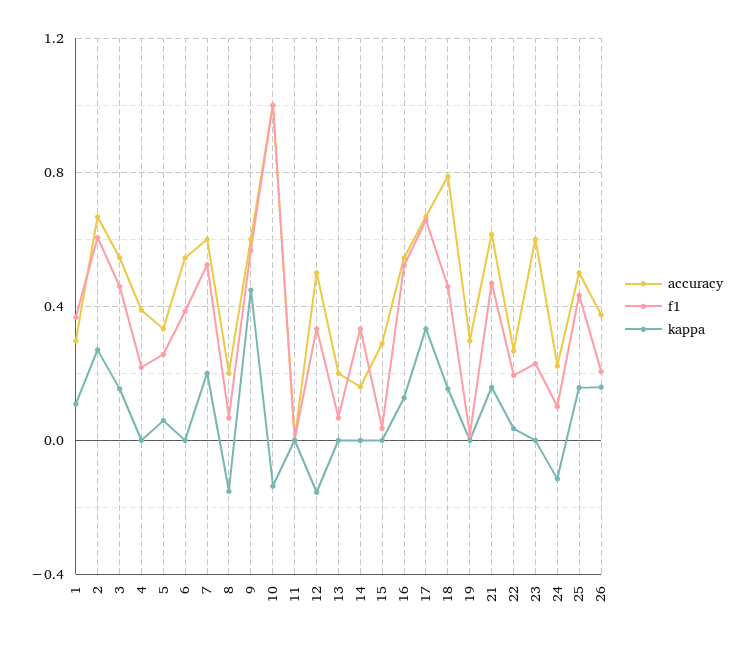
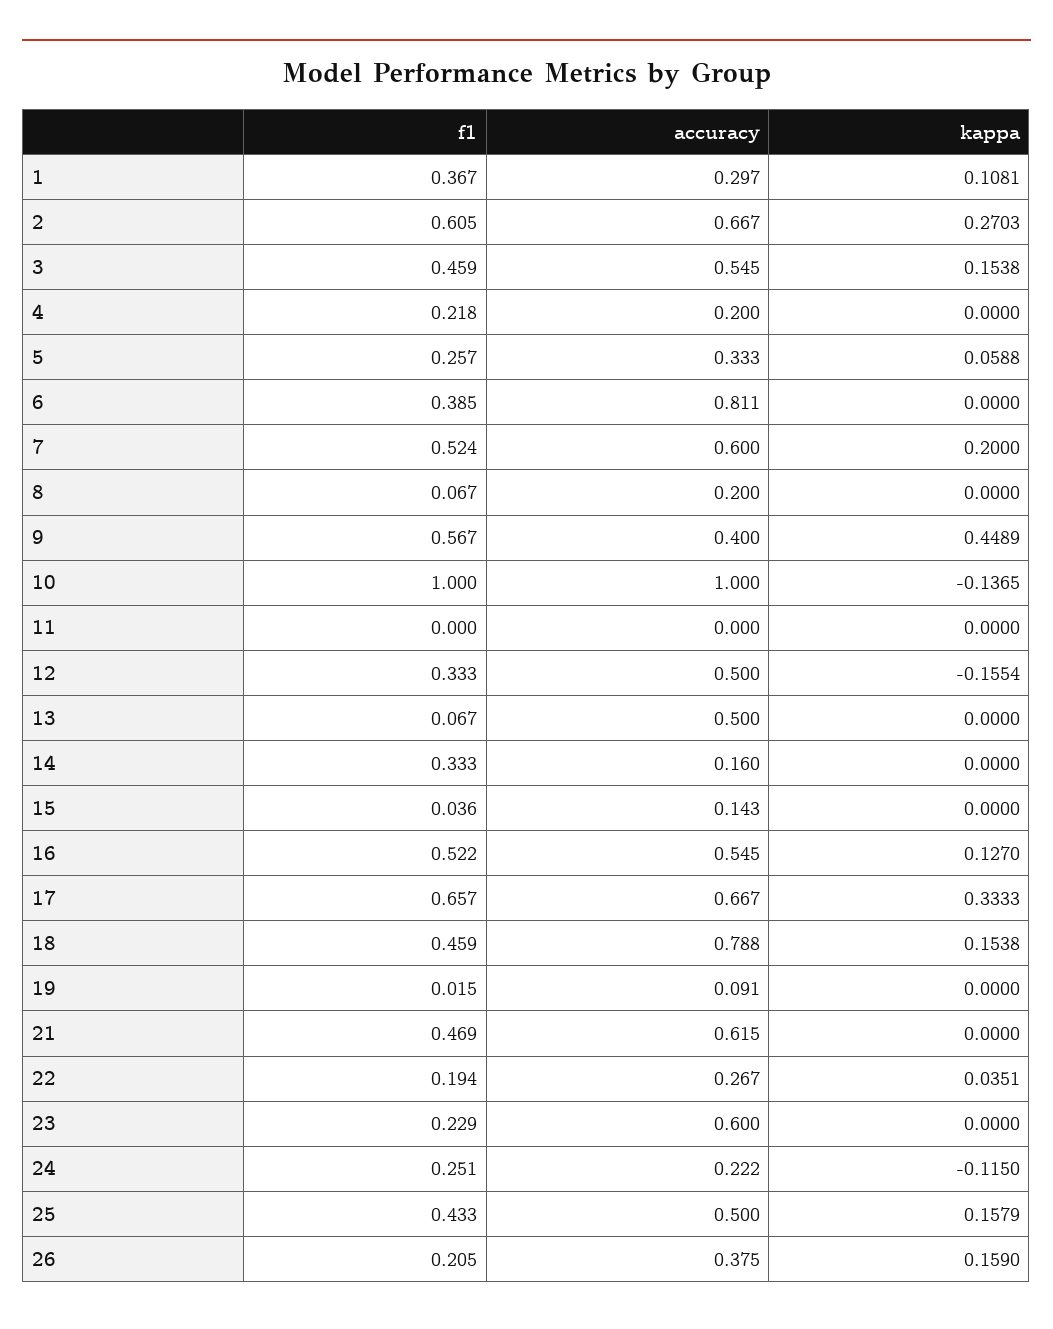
accuracy, 4: 0.4 -> 0.2
accuracy, 6: 0.55 -> 0.811
kappa, 8: -0.15 -> 0
accuracy, 9: 0.6 -> 0.4
accuracy, 13: 0.2 -> 0.5
accuracy, 15: 0.3 -> 0.143
accuracy, 19: 0.3 -> 0.091
kappa, 21: 0.15 -> 0
f1, 24: 0.1 -> 0.251

